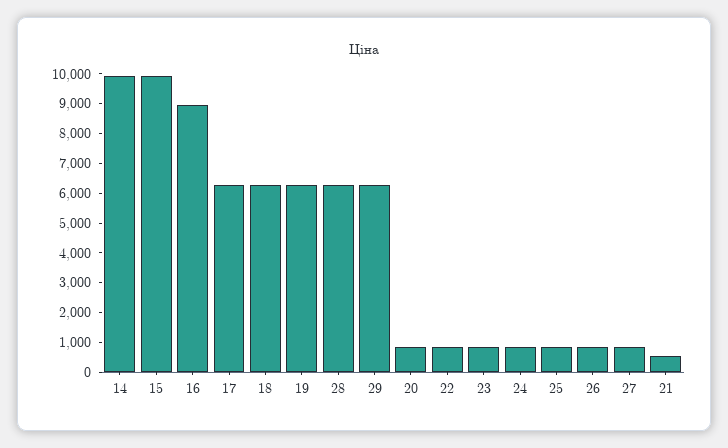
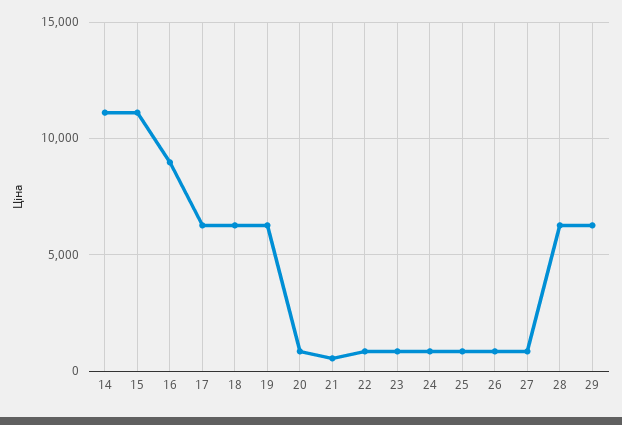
14: 10000 -> 11000
15: 10000 -> 11000

